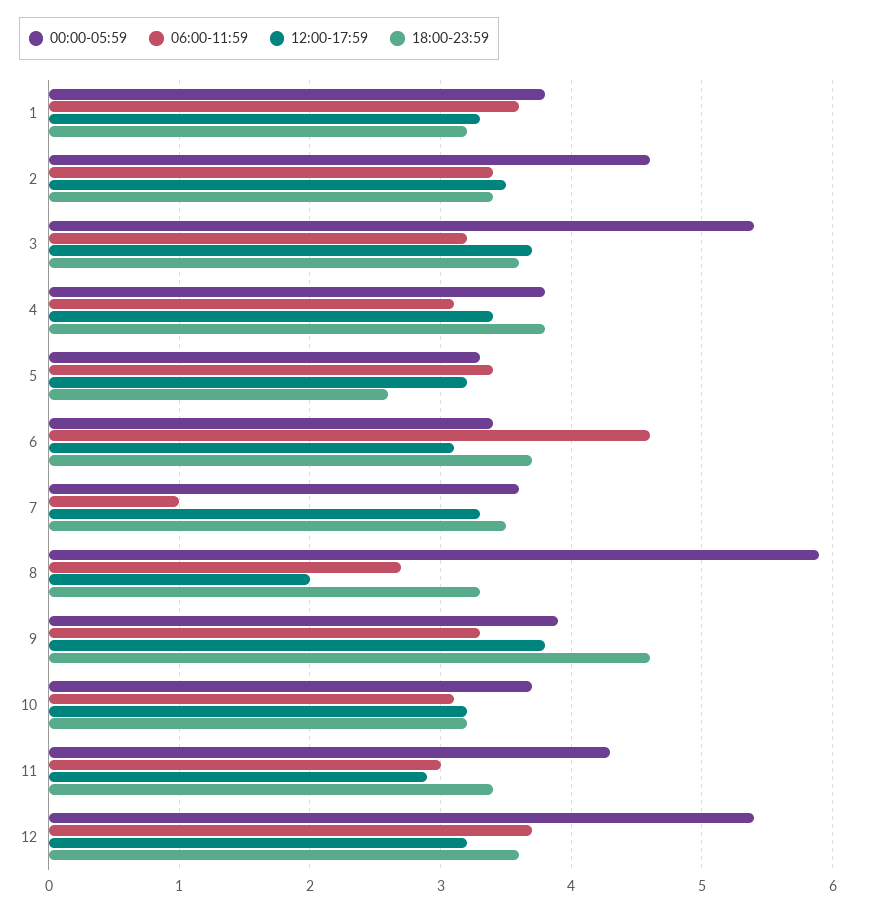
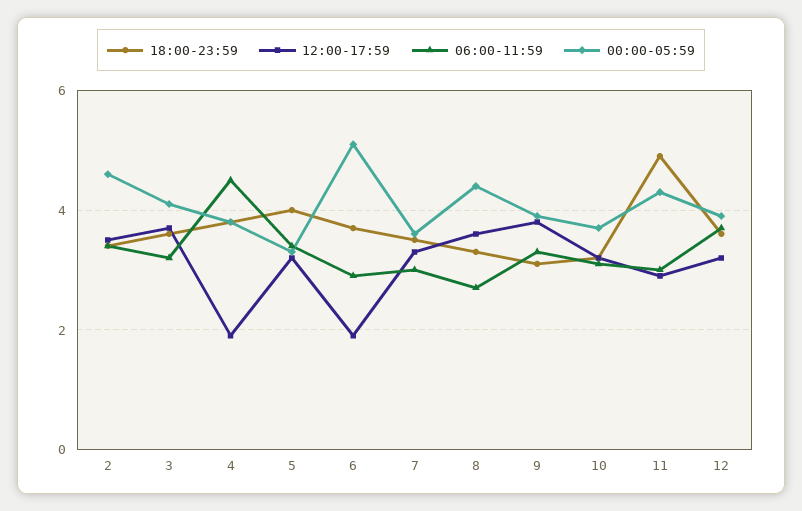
00:00-05:59, 1: 3.8 -> none
06:00-11:59, 1: 3.6 -> none
12:00-17:59, 1: 3.3 -> none
18:00-23:59, 1: 3.2 -> none
00:00-05:59, 3: 5.4 -> 4
06:00-11:59, 4: 3.1 -> 4.5
12:00-17:59, 4: 3.4 -> 2
18:00-23:59, 5: 2.6 -> 4
00:00-05:59, 6: 3.4 -> 5
06:00-11:59, 6: 4.6 -> 3
12:00-17:59, 6: 3.1 -> 2
06:00-11:59, 7: 1 -> 3
00:00-05:59, 8: 5.9 -> 4.5
12:00-17:59, 8: 2 -> 3.5
18:00-23:59, 9: 4.6 -> 3
18:00-23:59, 11: 3.4 -> 5
00:00-05:59, 12: 5.4 -> 4

